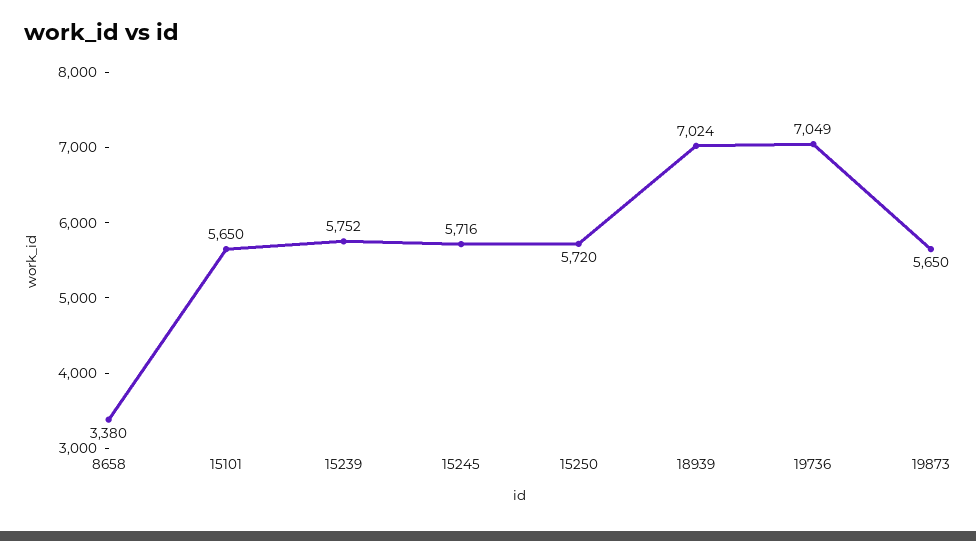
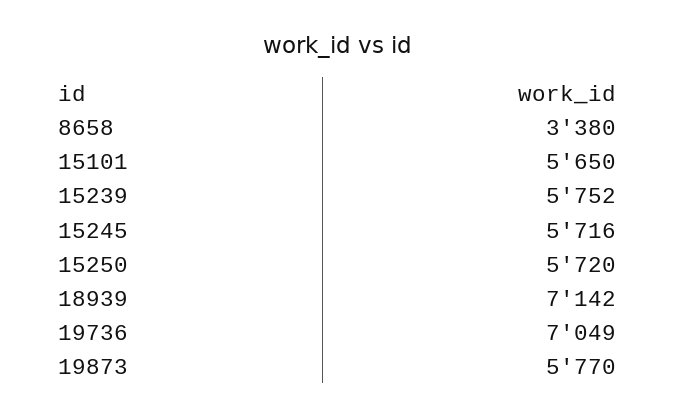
18939: 7024 -> 7142
19873: 5650 -> 5770

